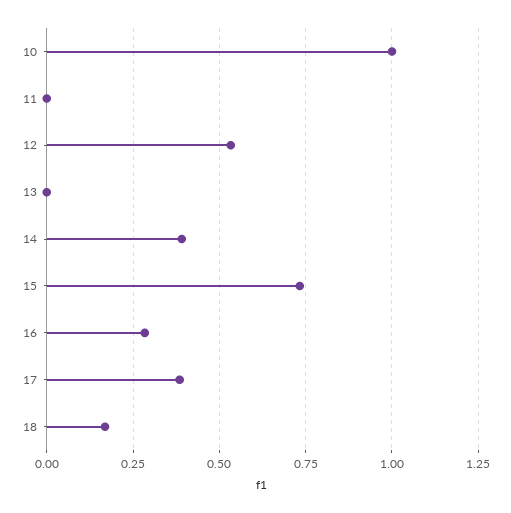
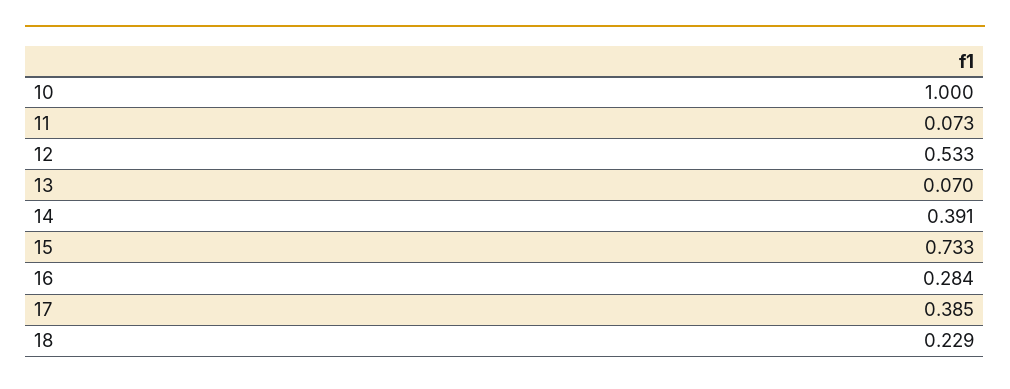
11: 0 -> 0.073
13: 0 -> 0.07
18: 0.175 -> 0.229

